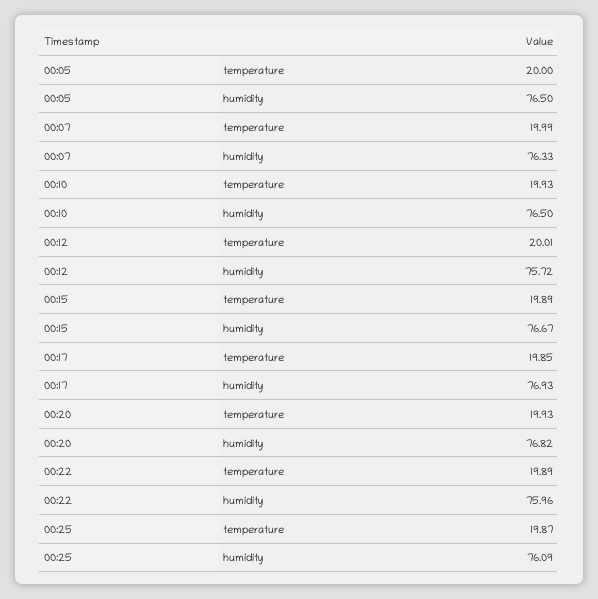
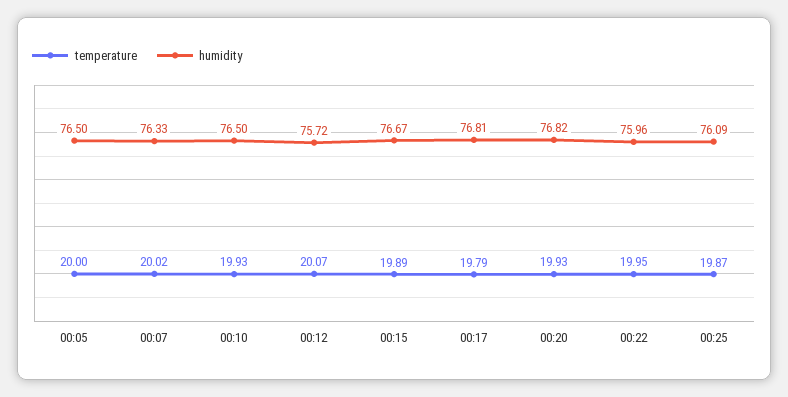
temperature, 00:07: 19.99 -> 20.02
temperature, 00:12: 20.01 -> 20.07
temperature, 00:17: 19.85 -> 19.79
humidity, 00:17: 76.93 -> 76.81
temperature, 00:22: 19.89 -> 19.95

